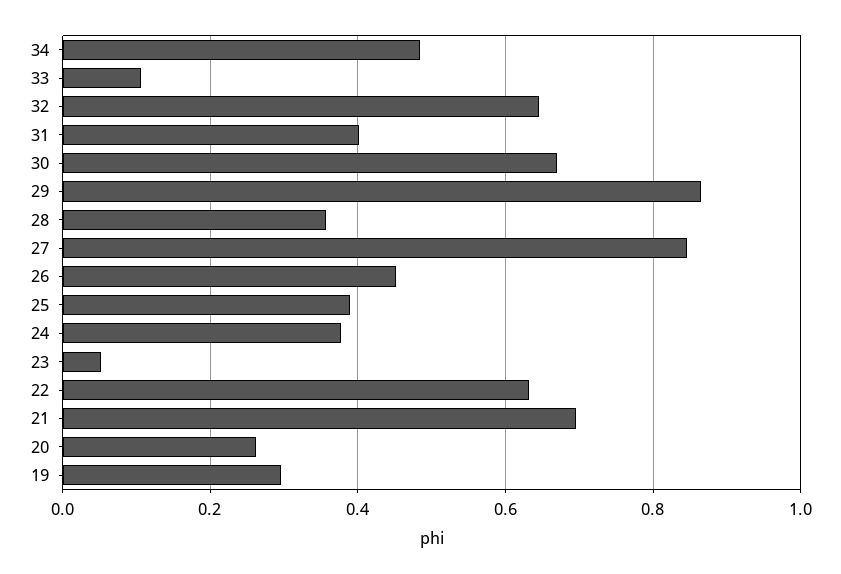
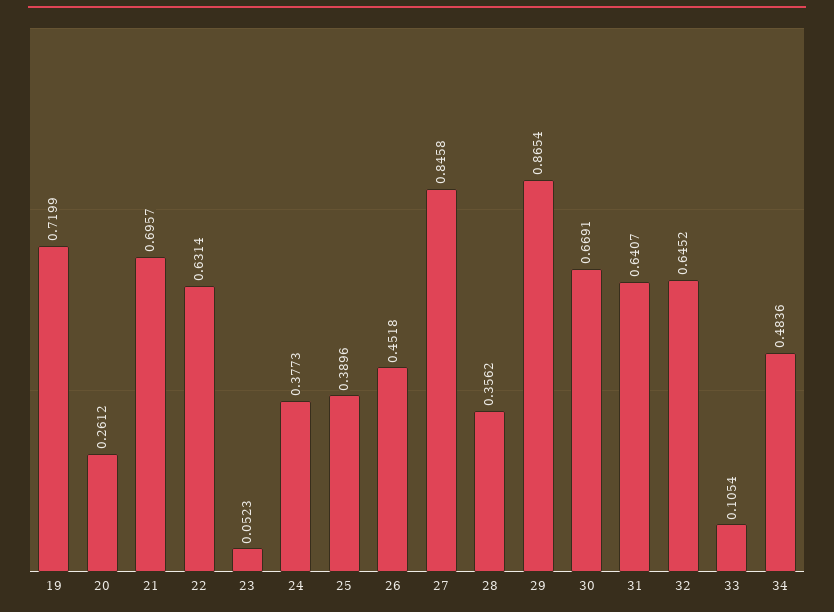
31: 0.4 -> 0.6407
19: 0.3 -> 0.7199

